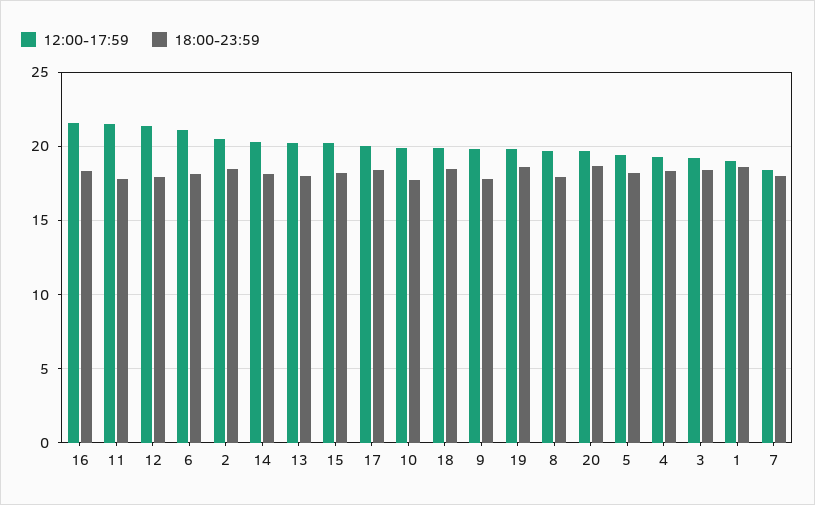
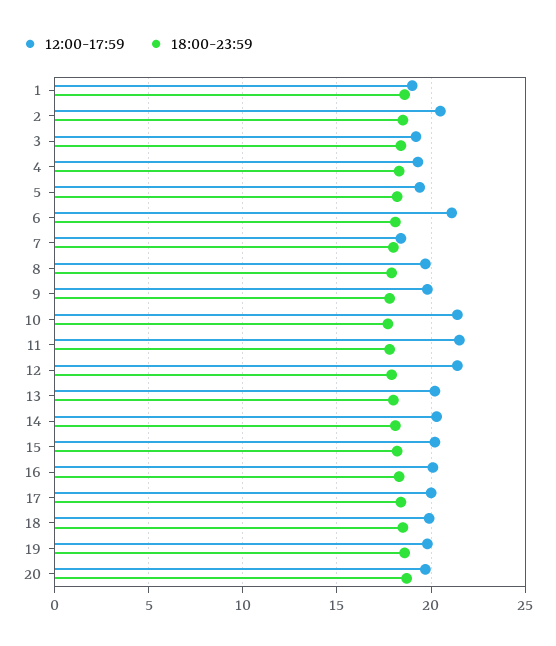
12:00-17:59, 16: 21.5 -> 20
12:00-17:59, 10: 20 -> 21.5

